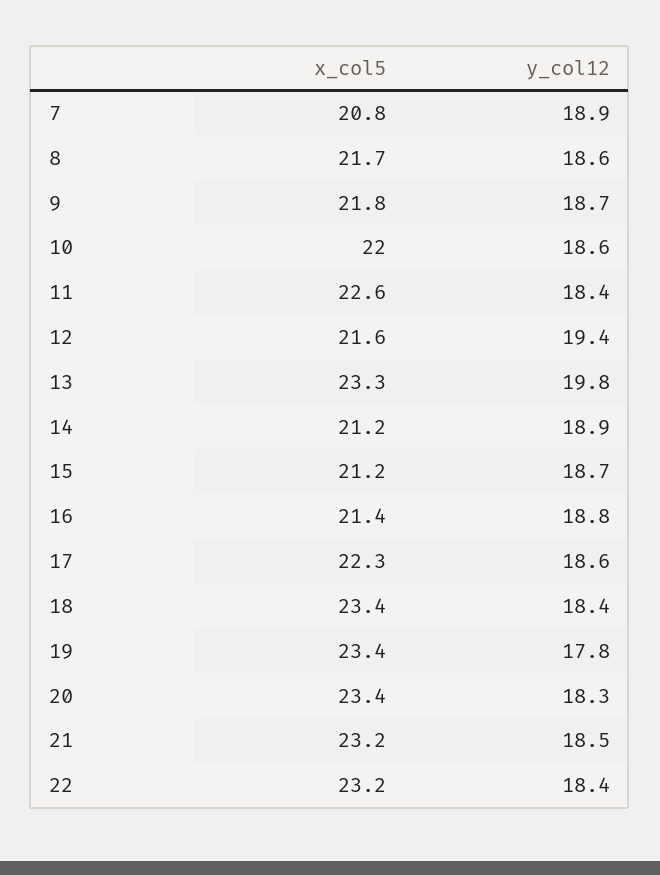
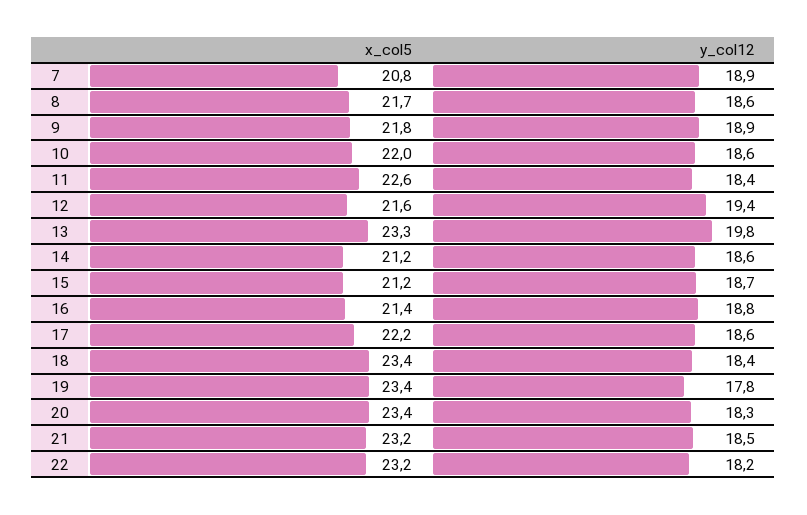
y_col12, 9: 18.7 -> 18.9
y_col12, 14: 18.9 -> 18.6
x_col5, 17: 22.3 -> 22.2
y_col12, 22: 18.4 -> 18.2

